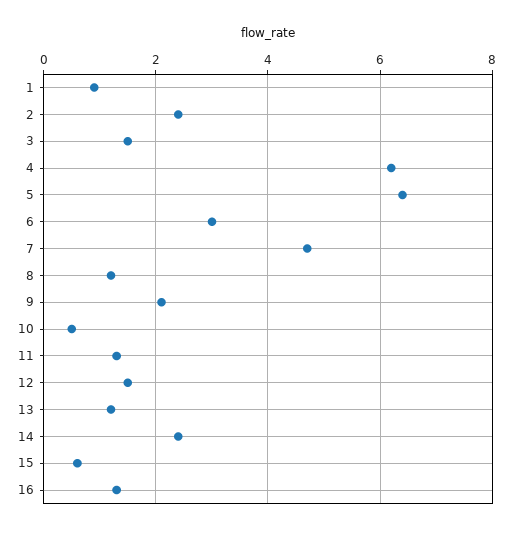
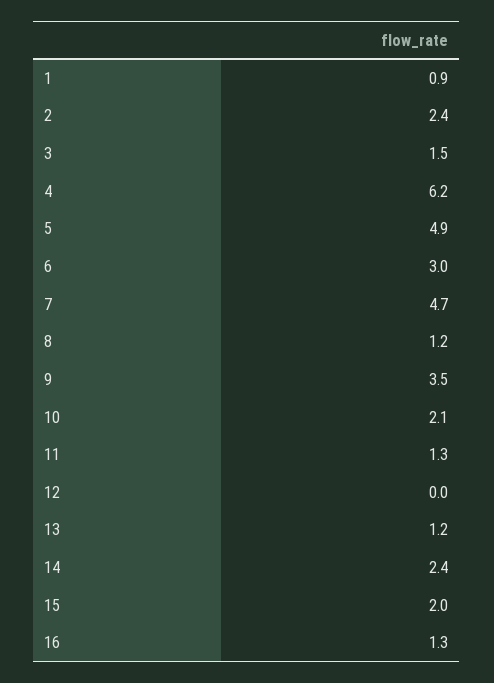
5: 6.5 -> 4.9
9: 2 -> 3.5
10: 0.5 -> 2.1
12: 1.5 -> 0
15: 0.5 -> 2

